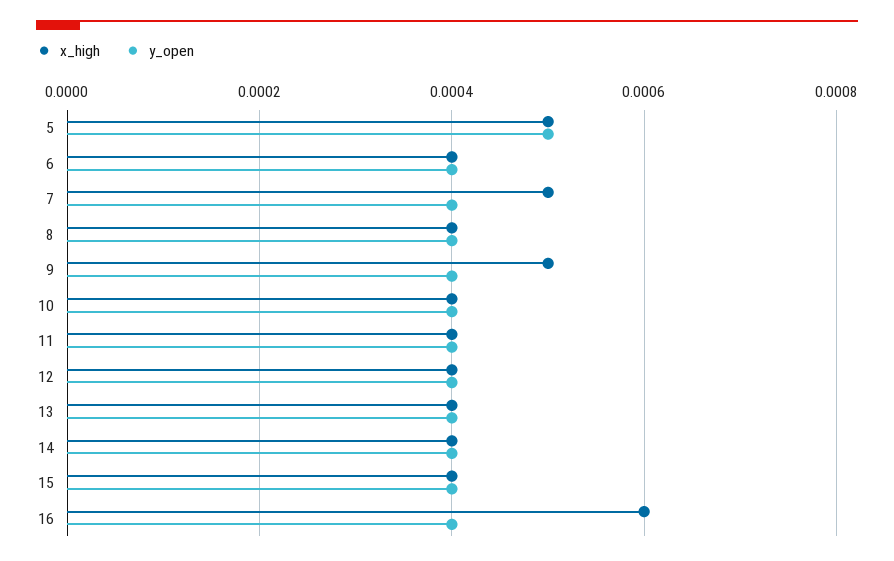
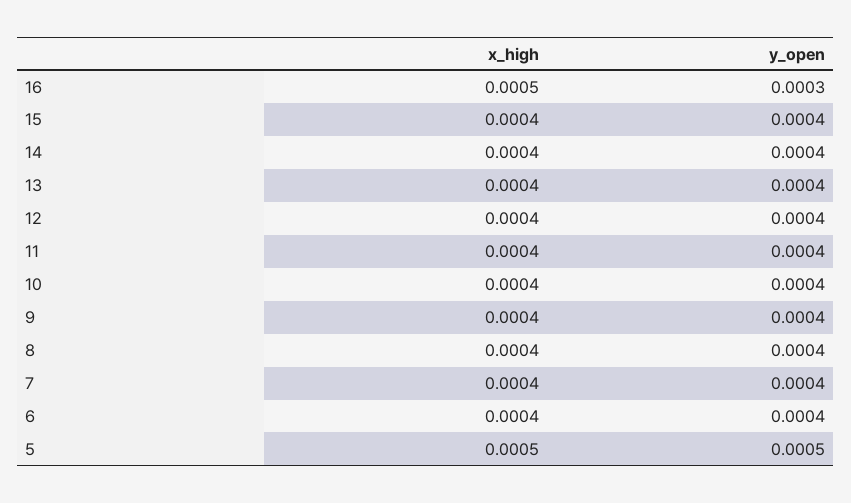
x_high, 7: 0.0005 -> 0.0004
x_high, 9: 0.0005 -> 0.0004
x_high, 16: 0.0006 -> 0.0005
y_open, 16: 0.0004 -> 0.0003

